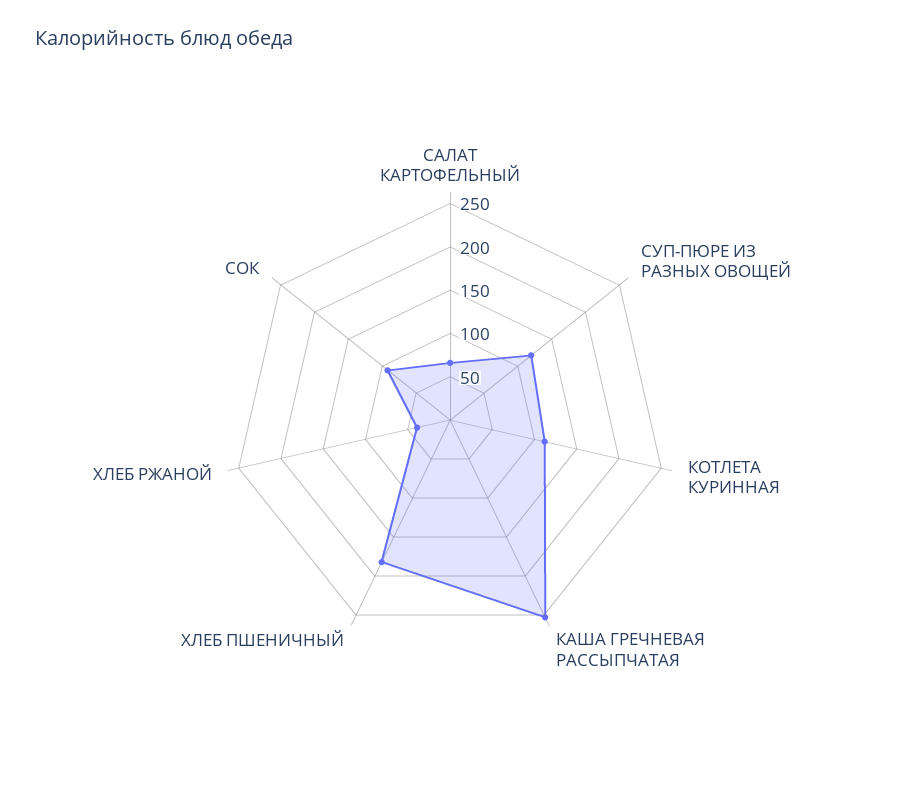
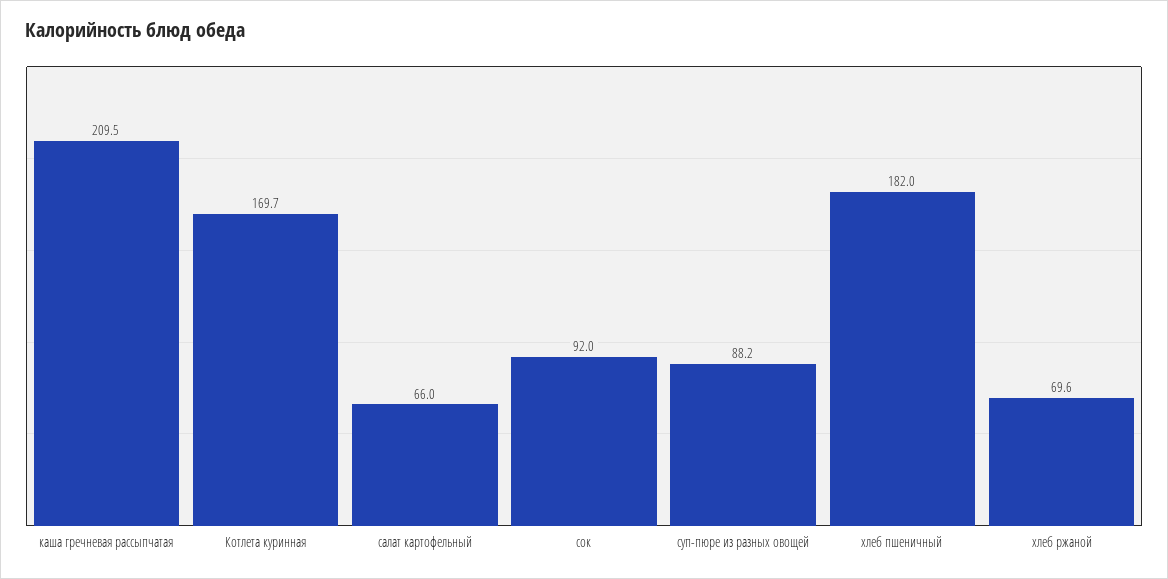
СУП-ПЮРЕ ИЗ РАЗНЫХ ОВОЩЕЙ: 120 -> 88.2
КОТЛЕТА КУРИННАЯ: 110 -> 169.7
КАША ГРЕЧНЕВАЯ РАССЫПЧАТАЯ: 250 -> 209.5
ХЛЕБ РЖАНОЙ: 40 -> 69.6

